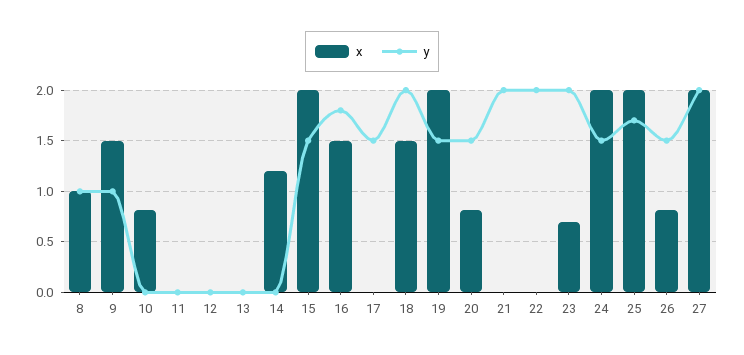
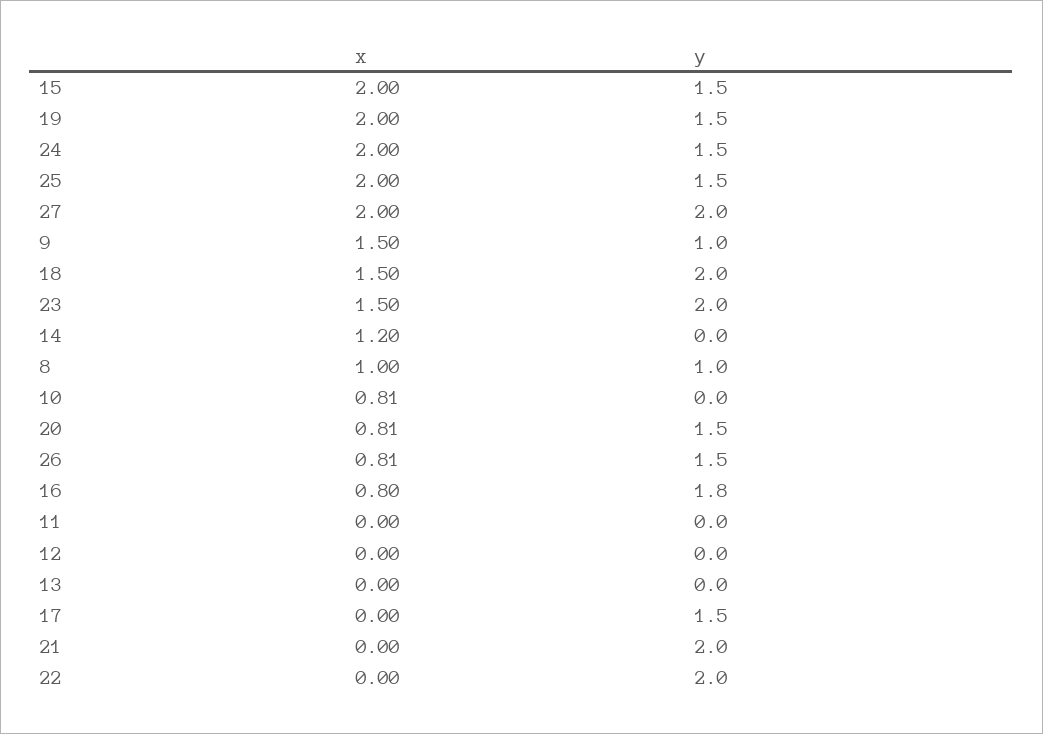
x, 16: 1.5 -> 0.8
x, 23: 0.7 -> 1.5
y, 25: 1.7 -> 1.5

